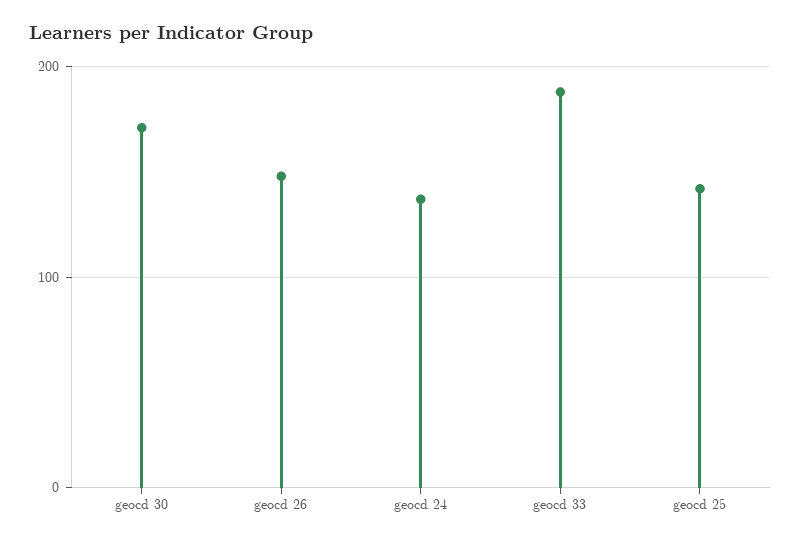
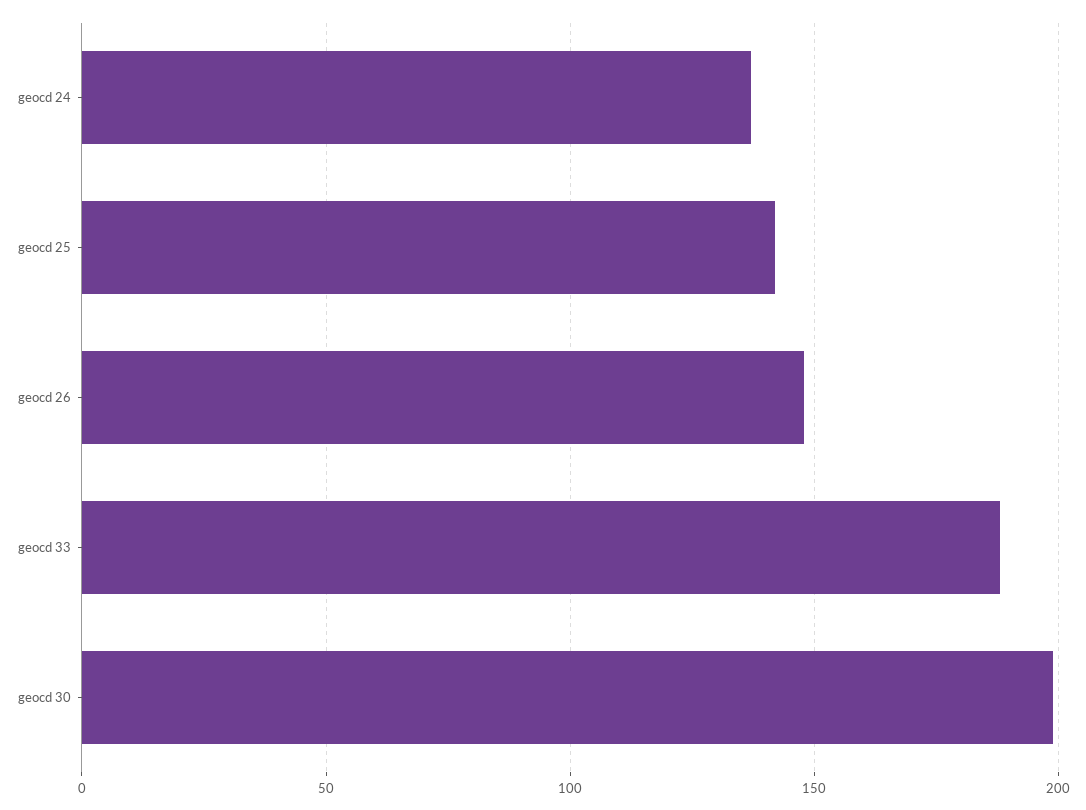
geocd 30: 170 -> 200

